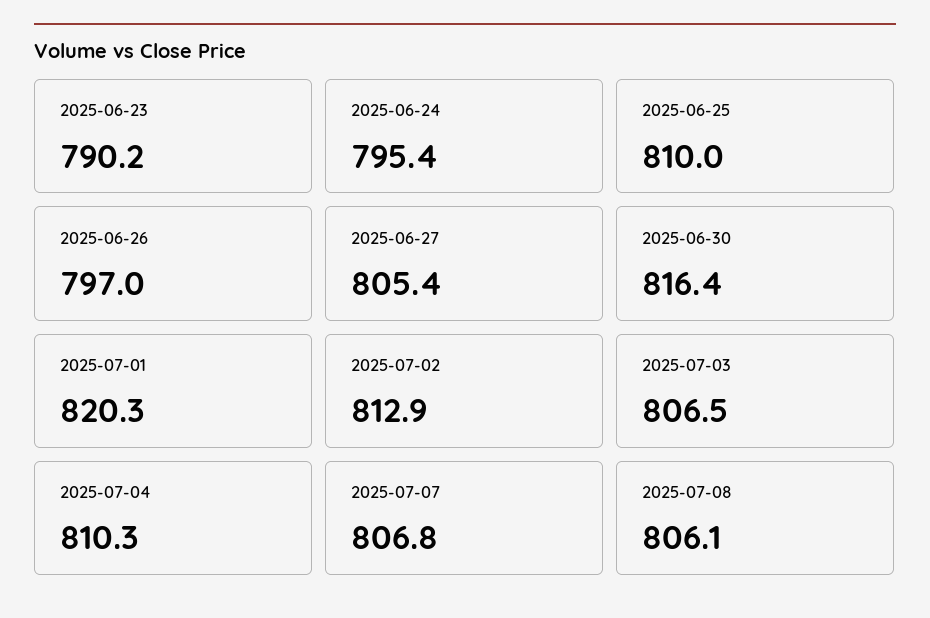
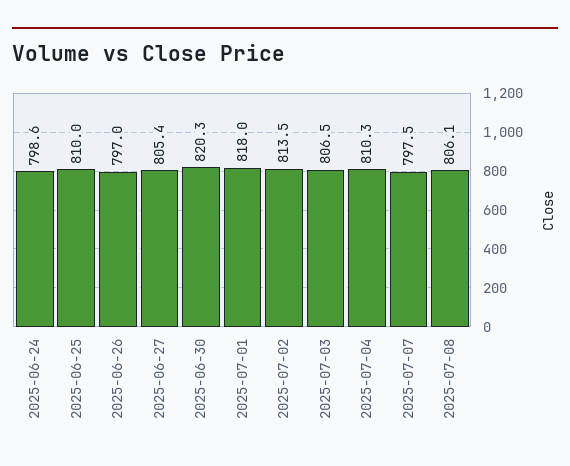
2025-06-23: 790.2 -> none
2025-06-24: 795.4 -> 798.6
2025-06-30: 816.4 -> 820.3
2025-07-01: 820.3 -> 818
2025-07-02: 812.9 -> 813.5
2025-07-07: 806.8 -> 797.5

